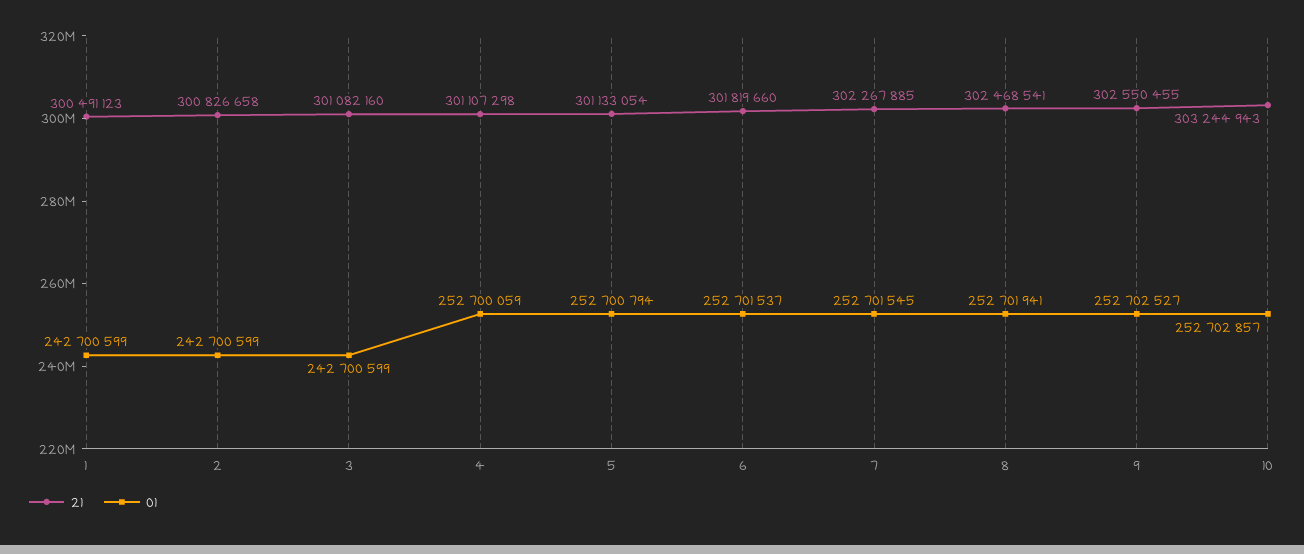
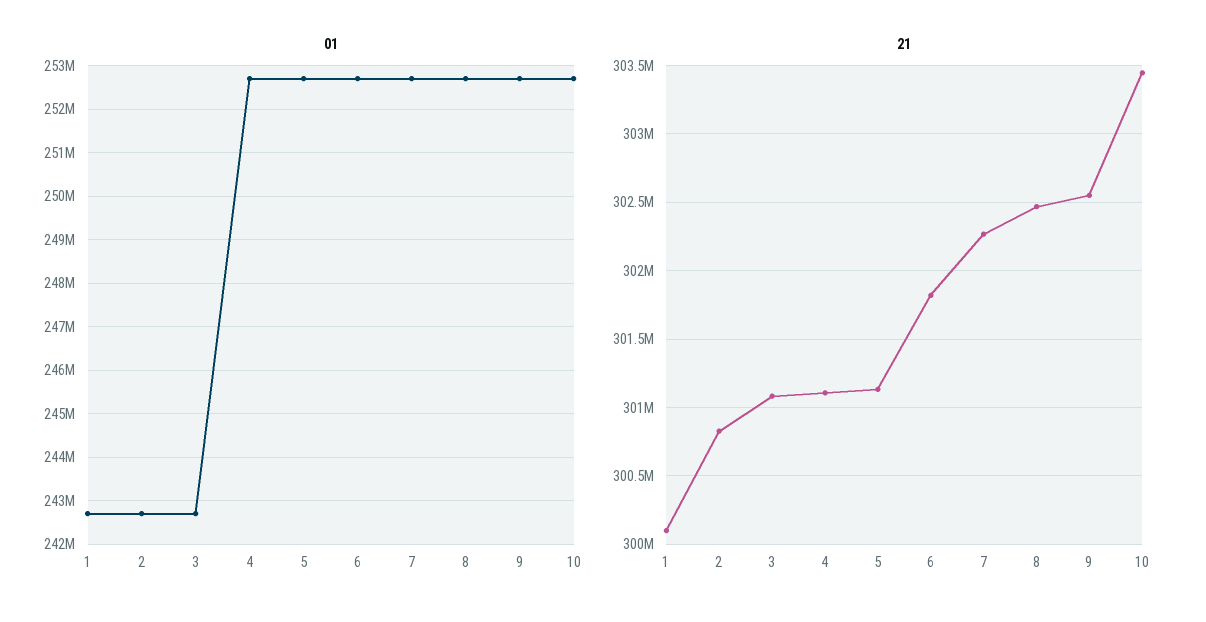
21, 1: 300491123 -> 300100000
21, 10: 303244943 -> 303450000

